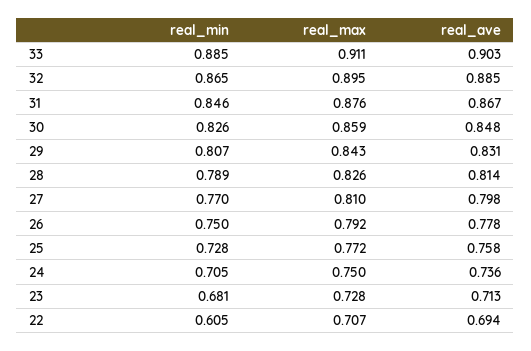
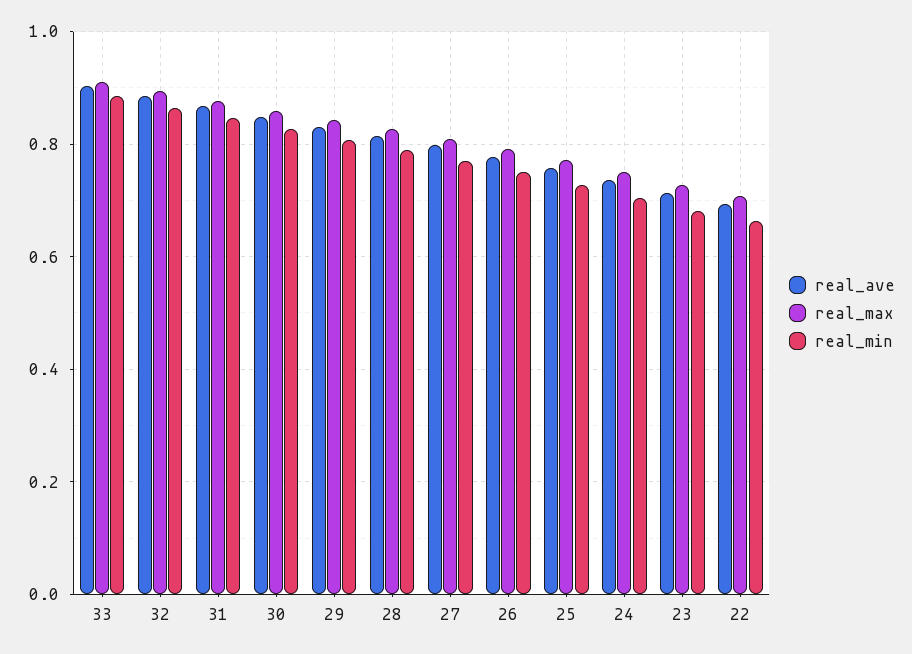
real_min, 22: 0.605 -> 0.66

